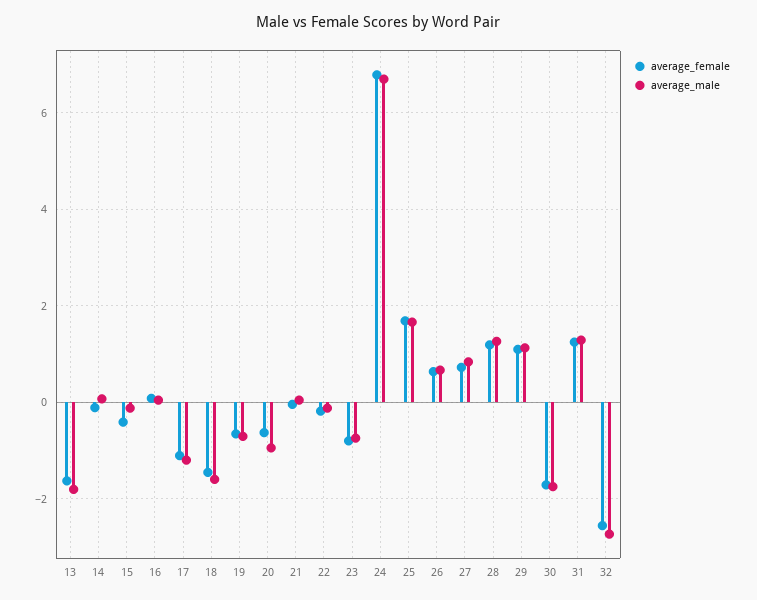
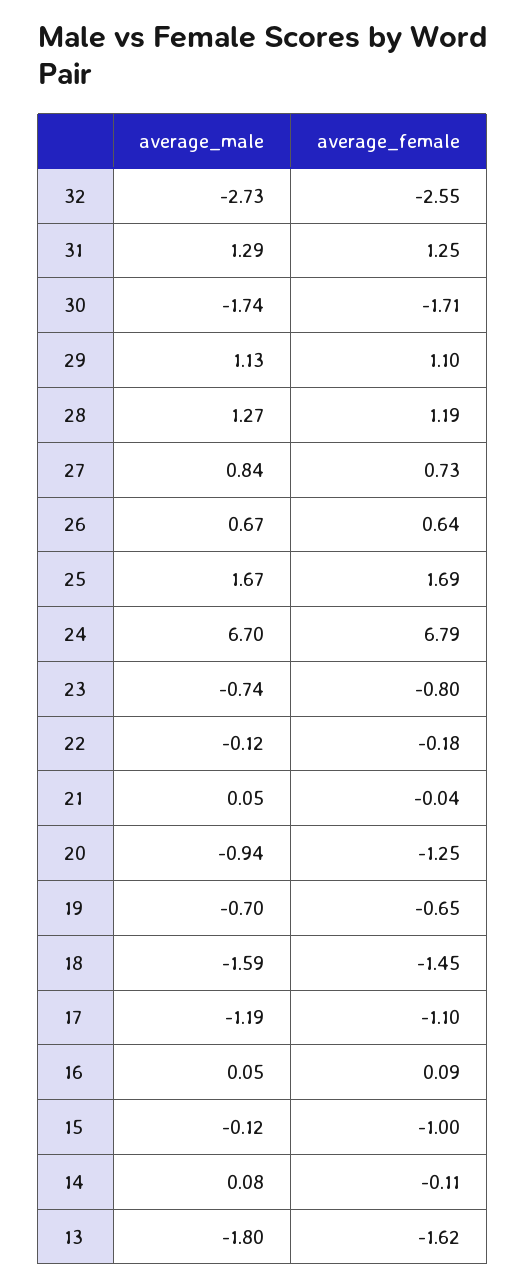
average_female, 15: -0.4 -> -1
average_female, 20: -0.6 -> -1.25

